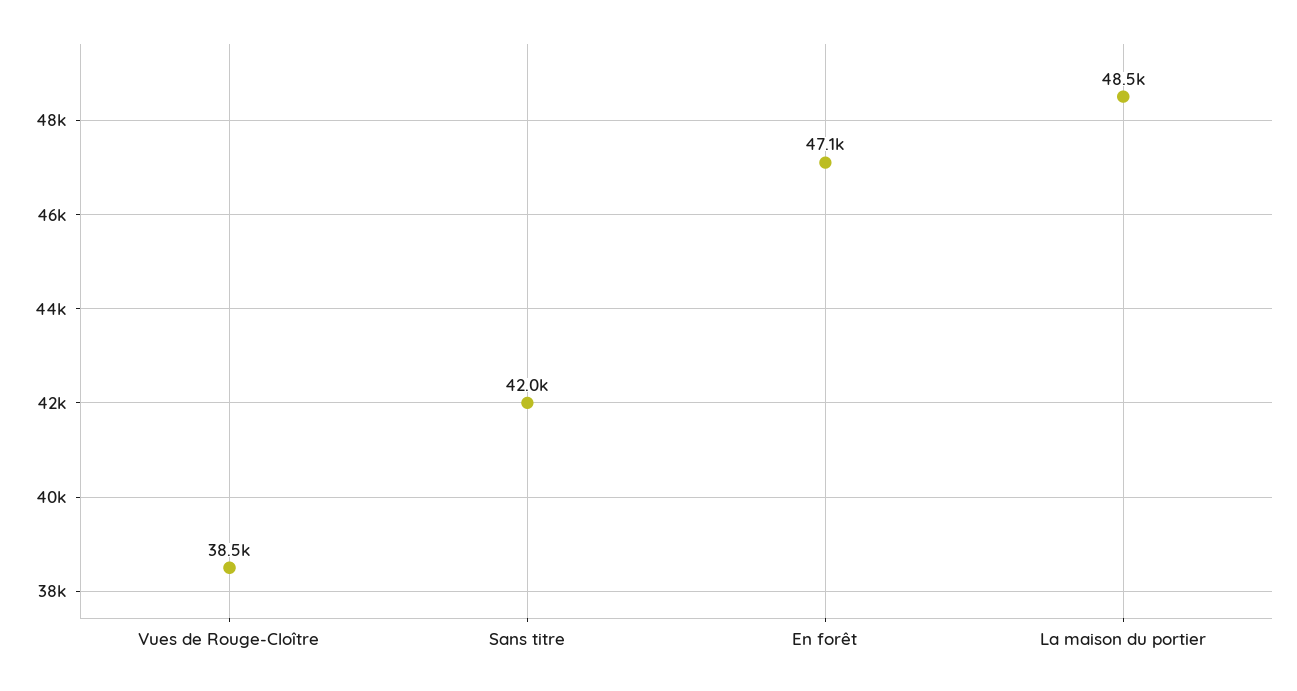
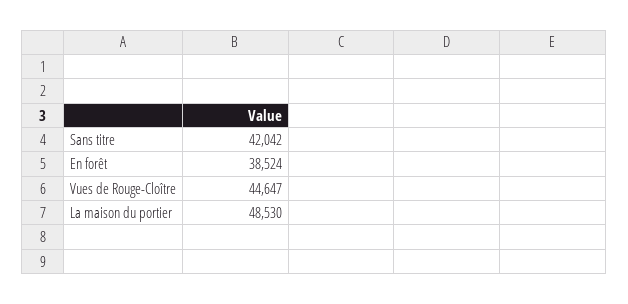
Vues de Rouge-Cloître: 38500 -> 44647
En forêt: 47100 -> 38524

